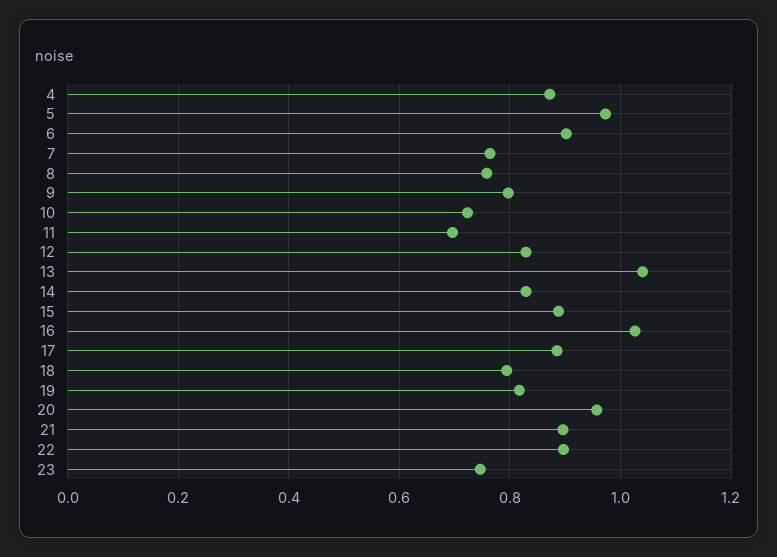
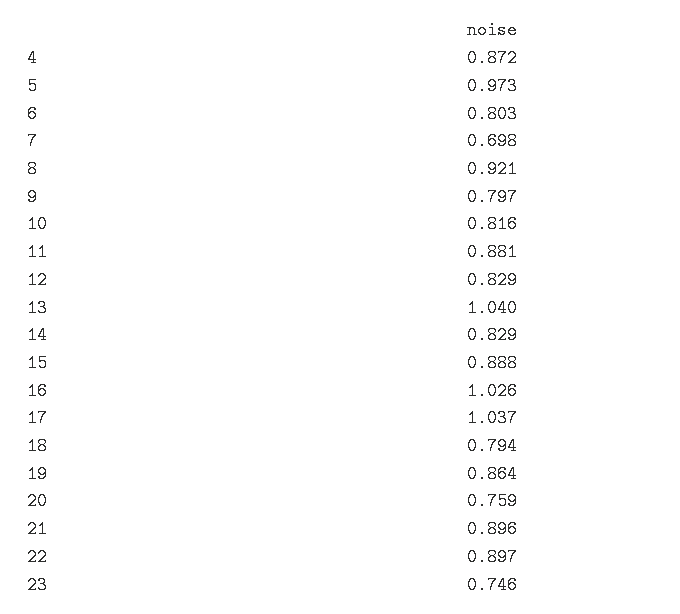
6: 0.9 -> 0.803
7: 0.76 -> 0.698
8: 0.76 -> 0.921
10: 0.72 -> 0.816
11: 0.7 -> 0.881
17: 0.88 -> 1.037
19: 0.82 -> 0.864
20: 0.96 -> 0.759

